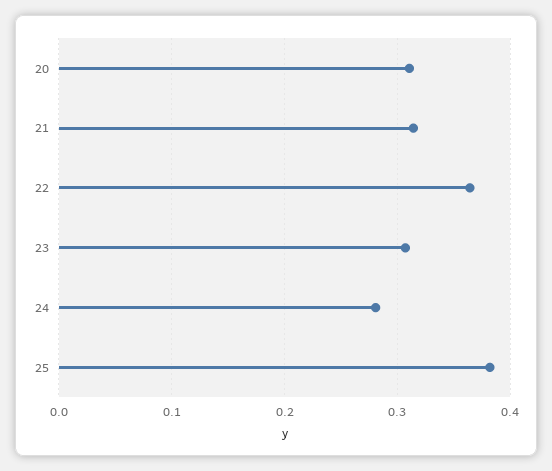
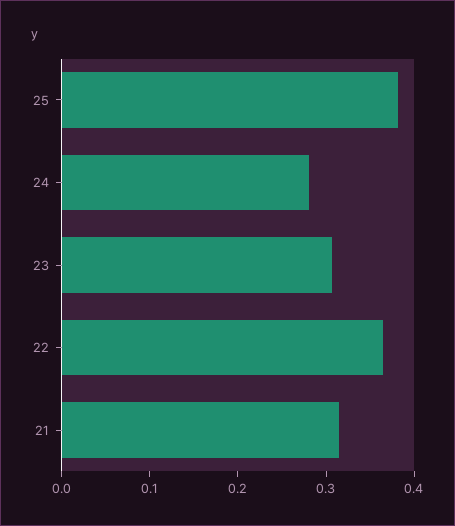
20: 0.31 -> none

